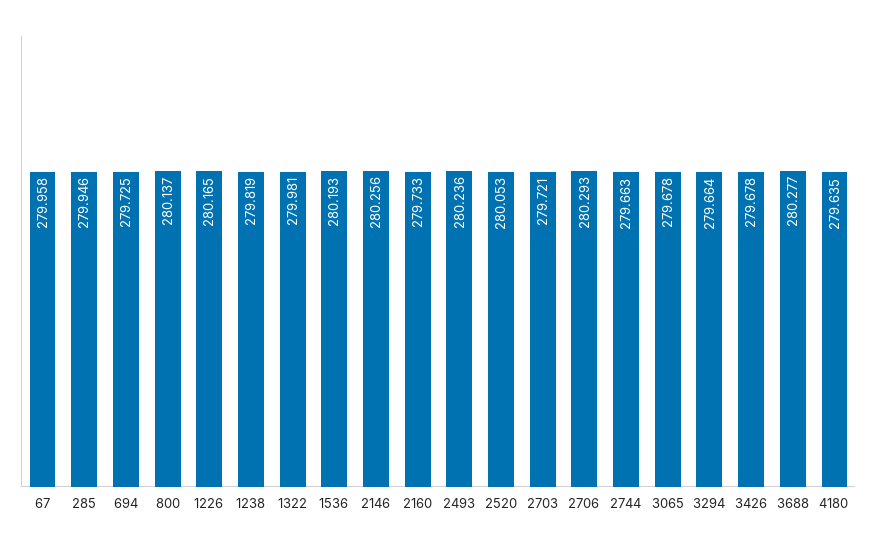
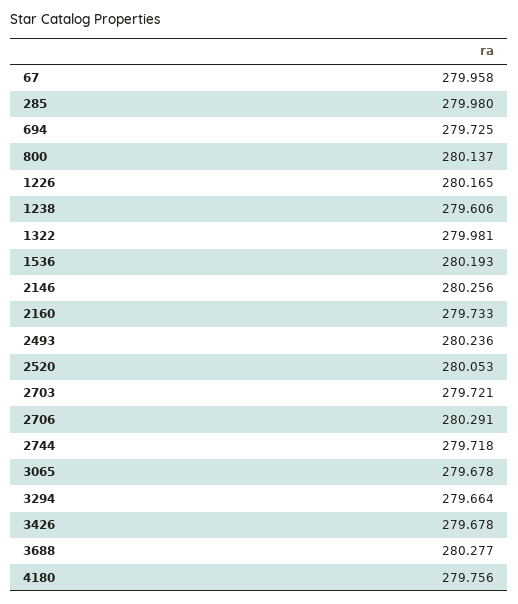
285: 279.946 -> 279.98
1238: 279.819 -> 279.606
2706: 280.293 -> 280.291
2744: 279.663 -> 279.718
4180: 279.635 -> 279.756

